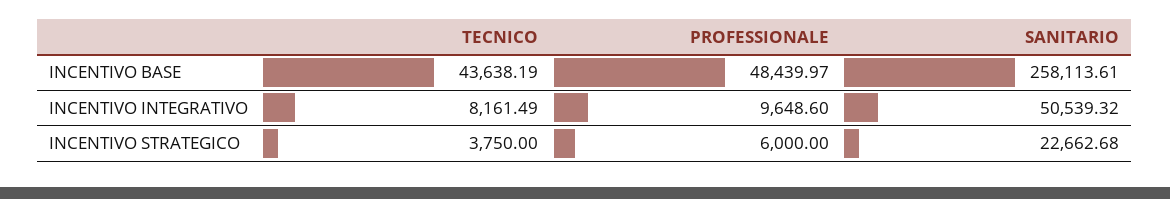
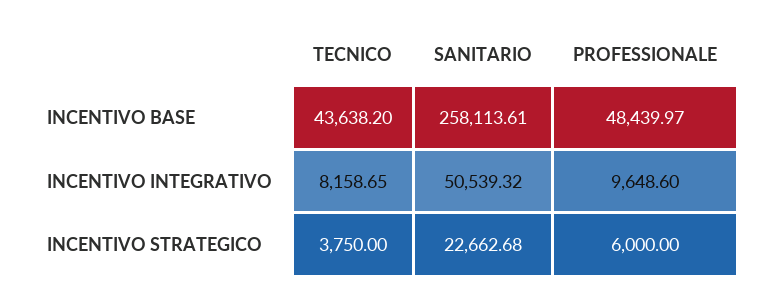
TECNICO, INCENTIVO BASE: 43638.19 -> 43638.2
TECNICO, INCENTIVO INTEGRATIVO: 8161.49 -> 8158.65

